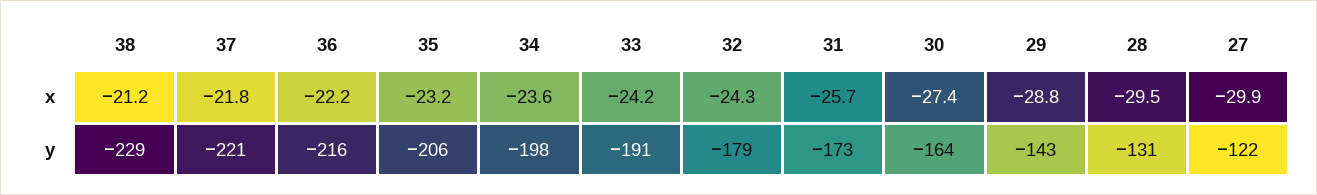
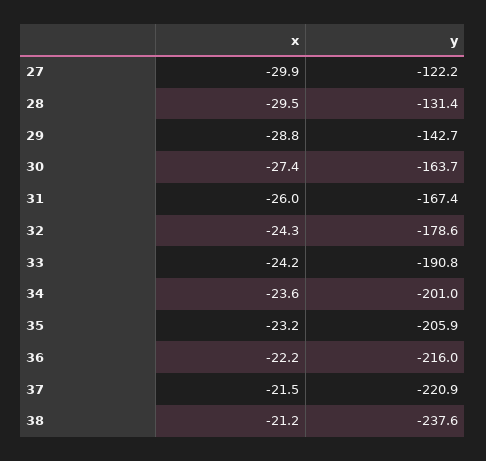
37, x: -21.8 -> -21.5
31, x: -25.7 -> -26
38, y: -229 -> -237.6
34, y: -198 -> -201
31, y: -173 -> -167.4

